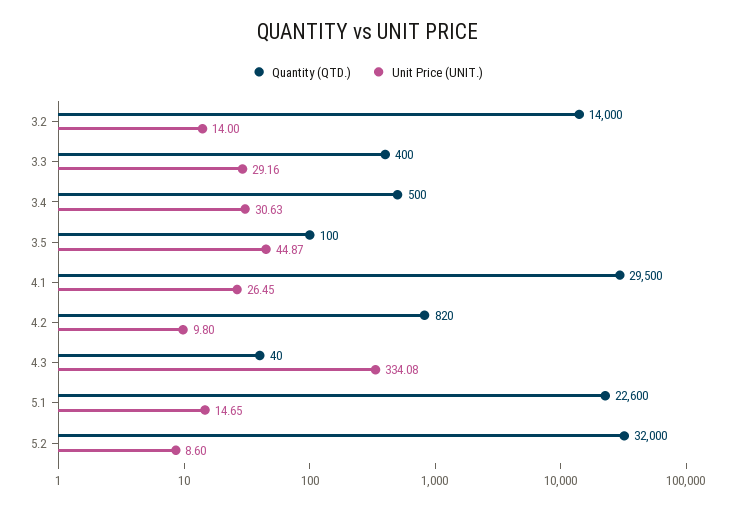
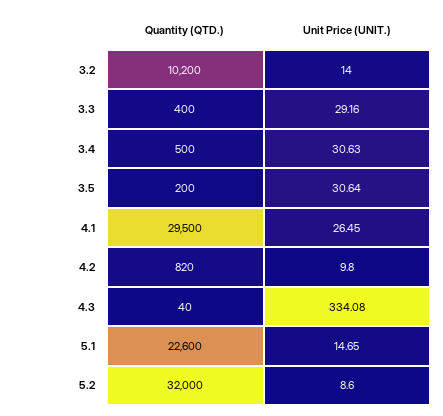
Quantity (QTD.), 3.2: 14000 -> 10200
Quantity (QTD.), 3.5: 100 -> 200
Unit Price (UNIT.), 3.5: 44.87 -> 30.64

